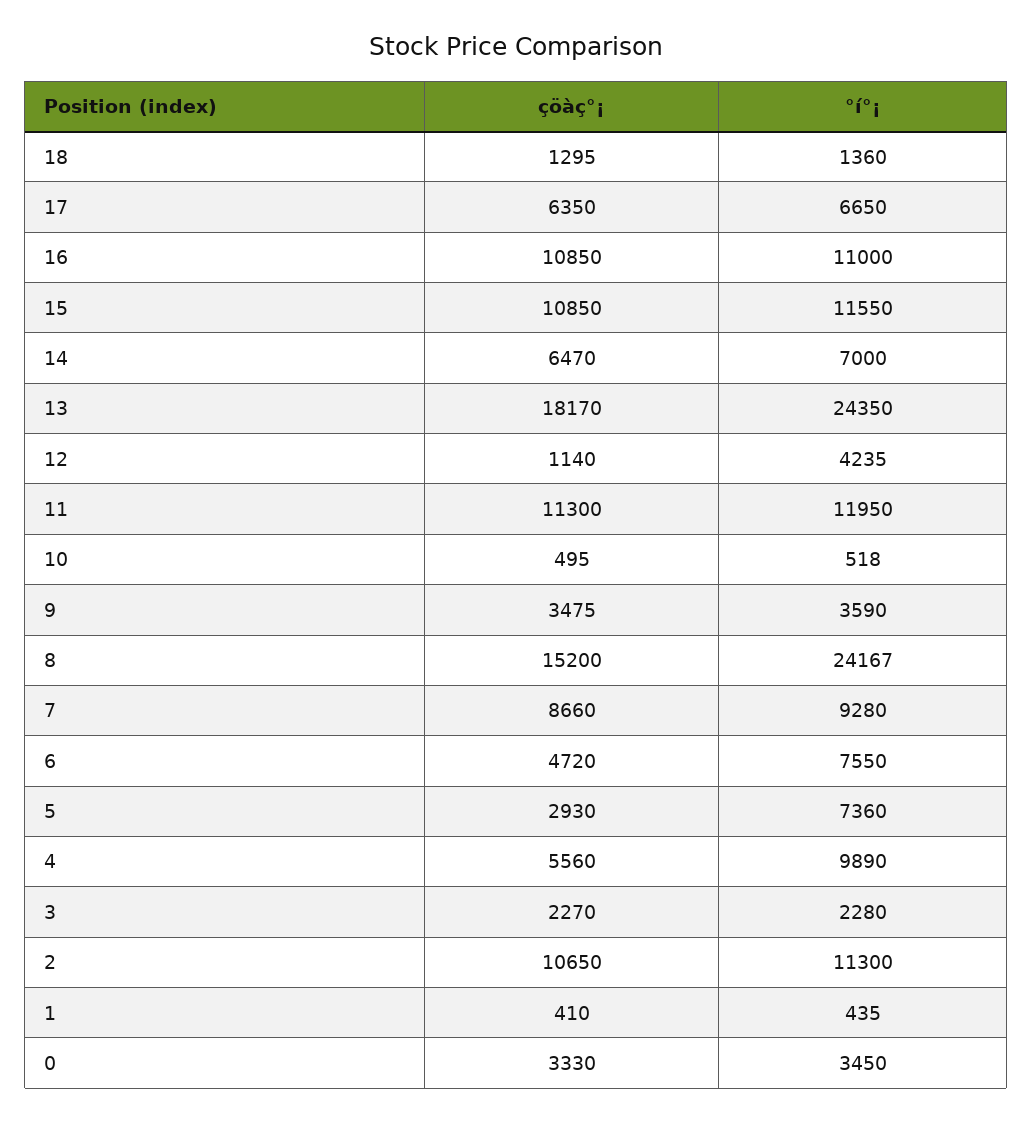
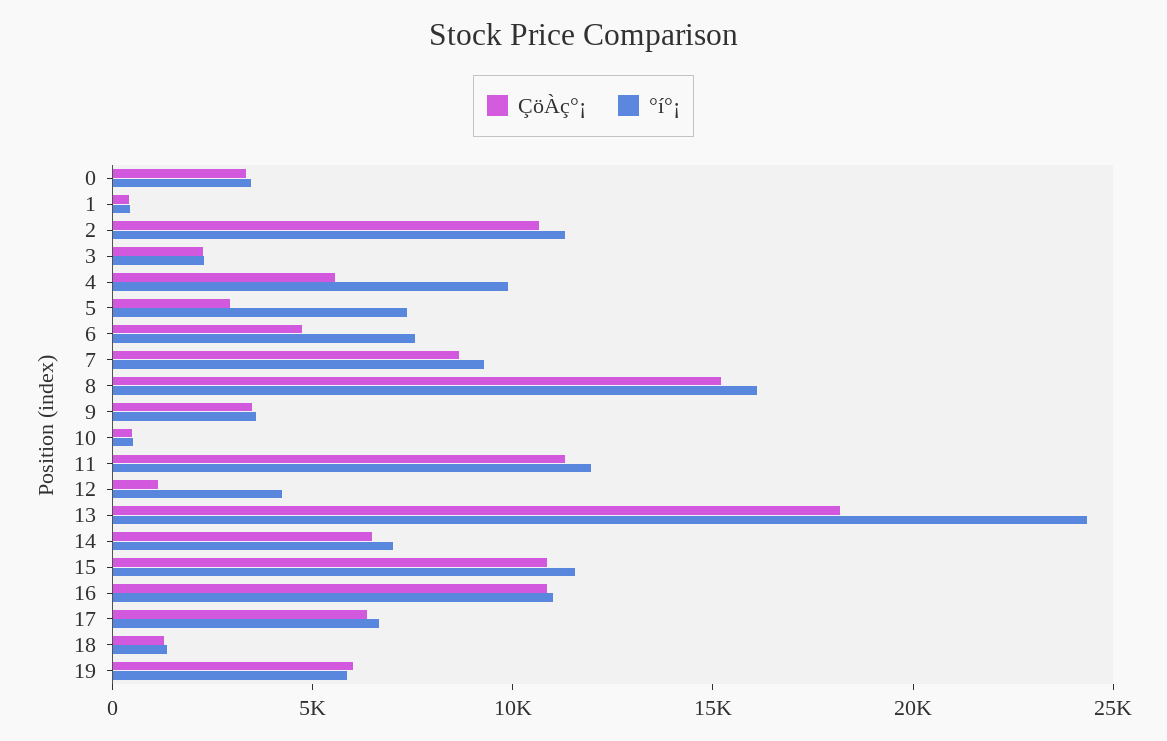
°í°¡, 8: 24167 -> 16000
çöàç°¡, 19: none -> 6000
°í°¡, 19: none -> 6000

